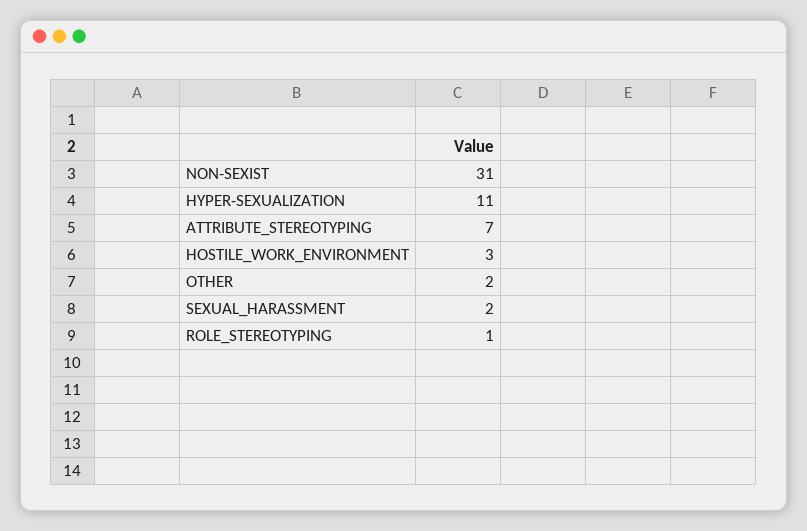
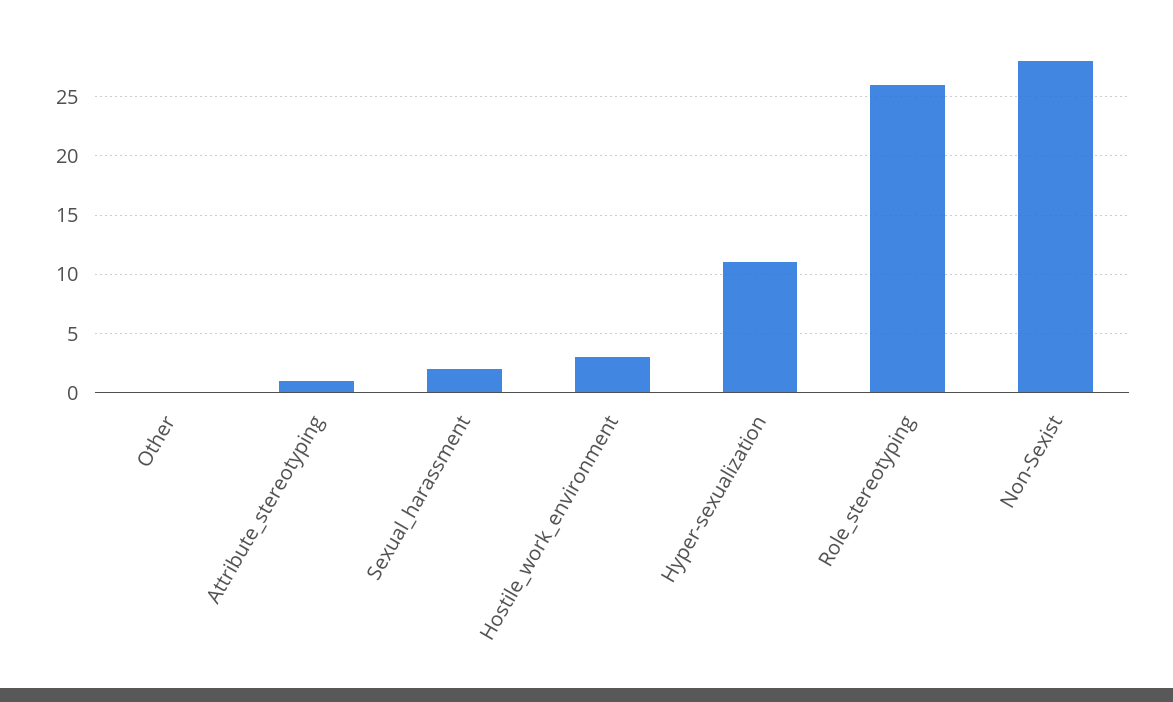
NON-SEXIST: 31 -> 28
ATTRIBUTE_STEREOTYPING: 7 -> 1
OTHER: 2 -> 0
ROLE_STEREOTYPING: 1 -> 26

